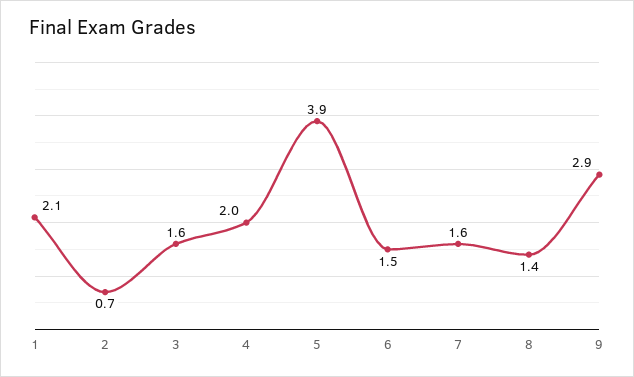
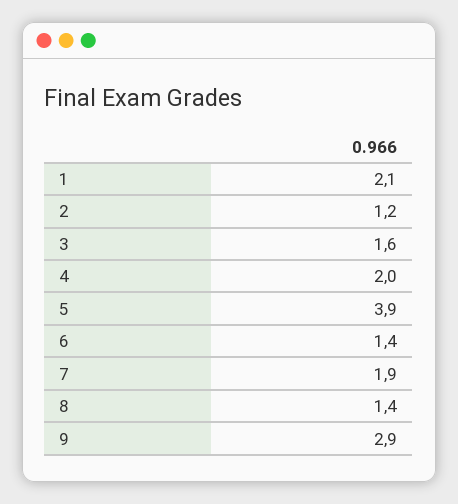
2: 0.7 -> 1.2
6: 1.5 -> 1.4
7: 1.6 -> 1.9

